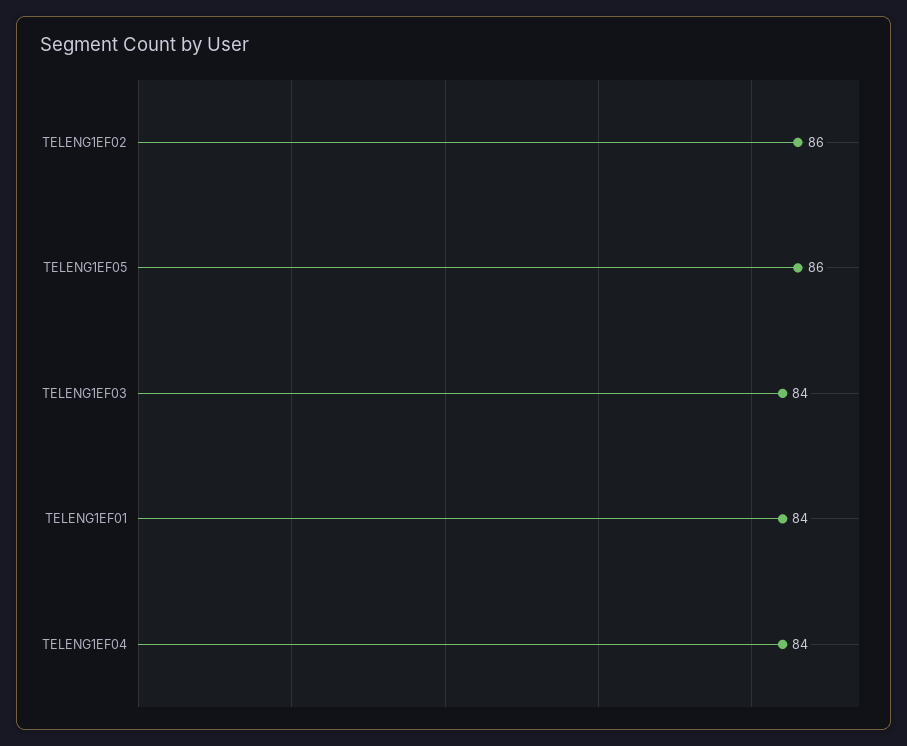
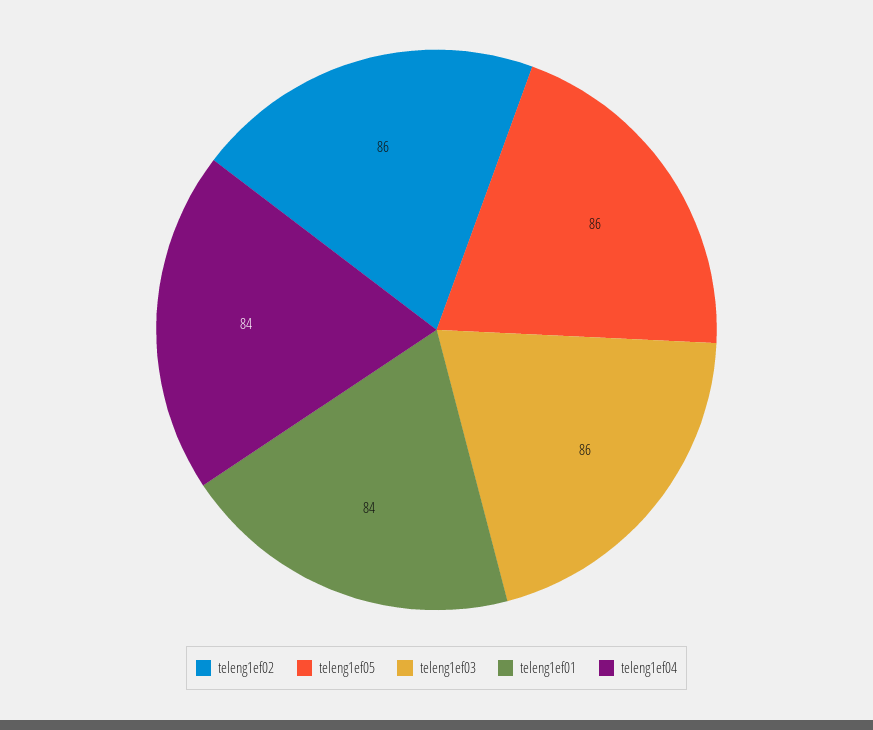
TELENG1EF03: 84 -> 86

